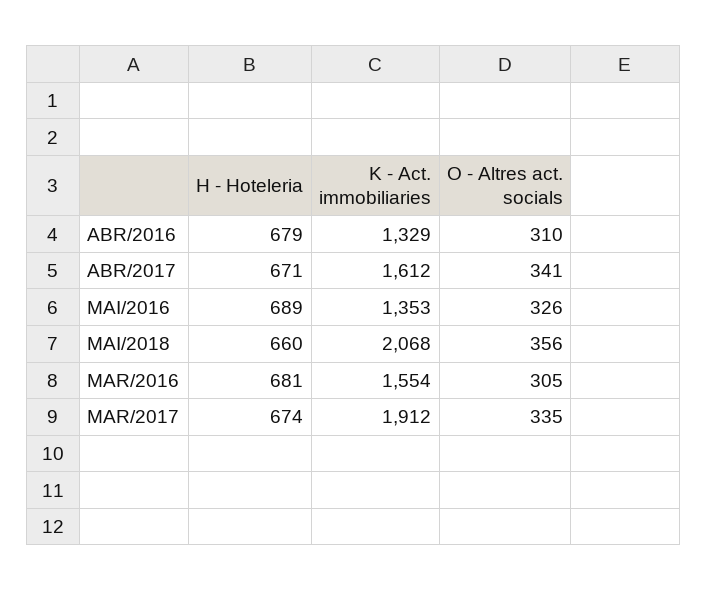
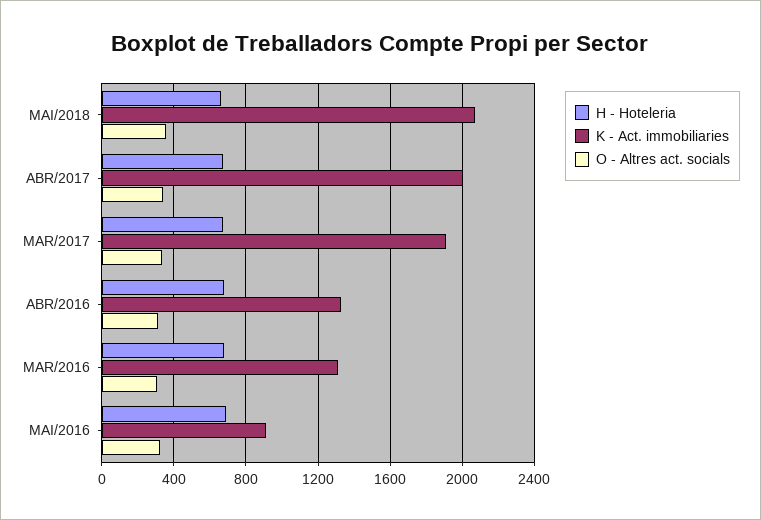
K - Act. immobiliaries, ABR/2017: 1612 -> 2000
K - Act. immobiliaries, MAI/2016: 1353 -> 900
K - Act. immobiliaries, MAR/2016: 1554 -> 1300

